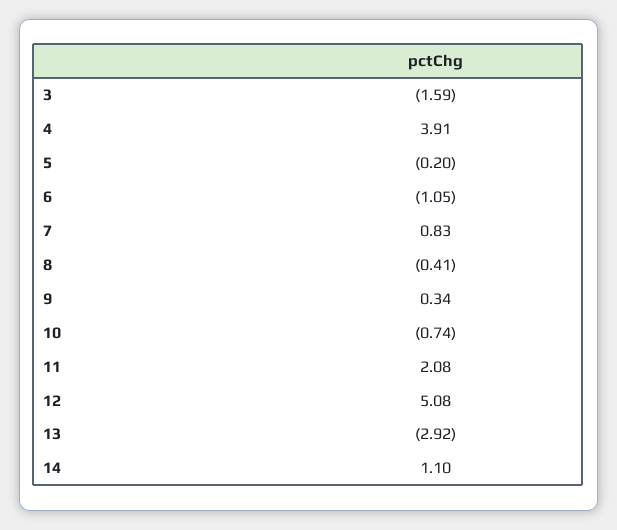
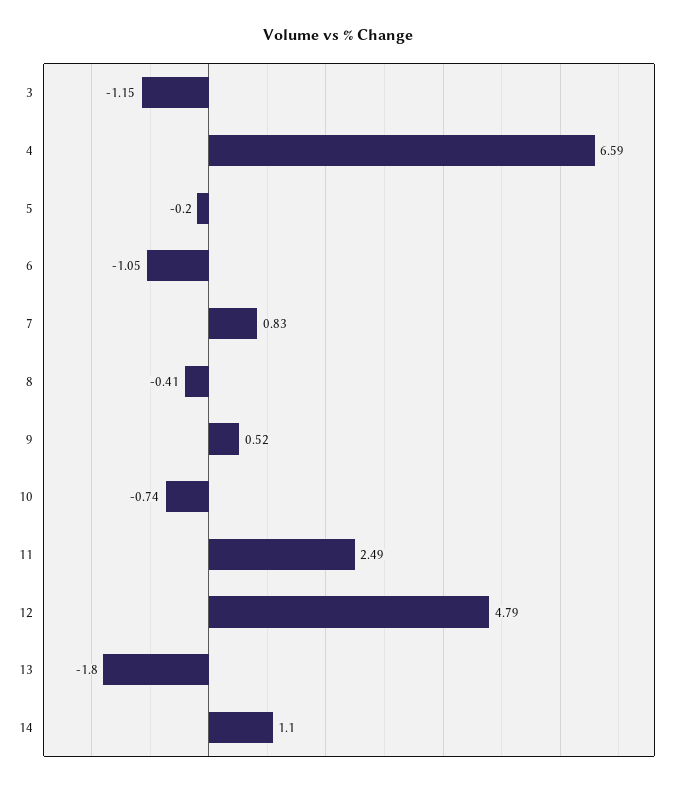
3: -1.59 -> -1.15
4: 3.91 -> 6.59
9: 0.34 -> 0.52
11: 2.08 -> 2.49
12: 5.08 -> 4.79
13: -2.92 -> -1.8

